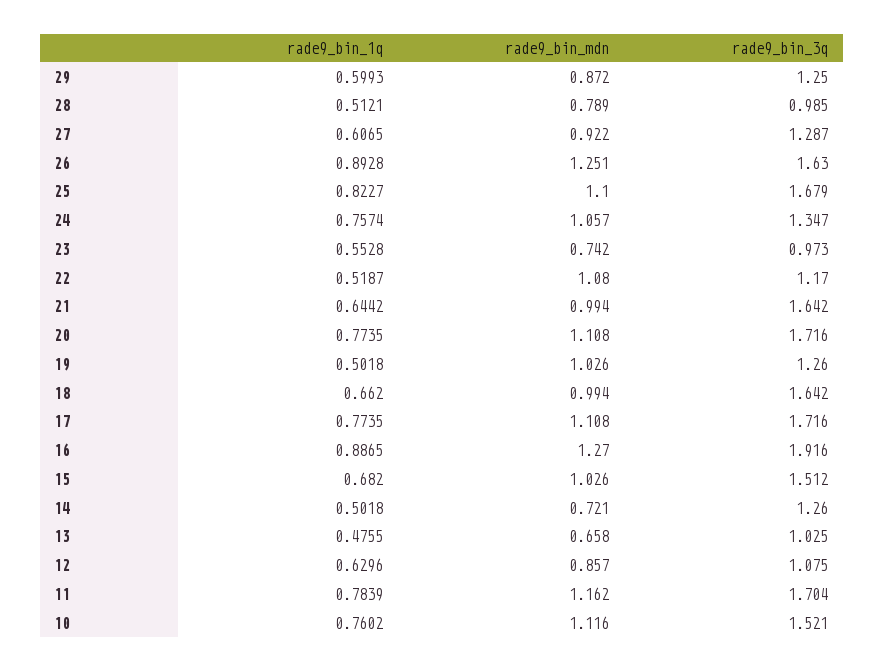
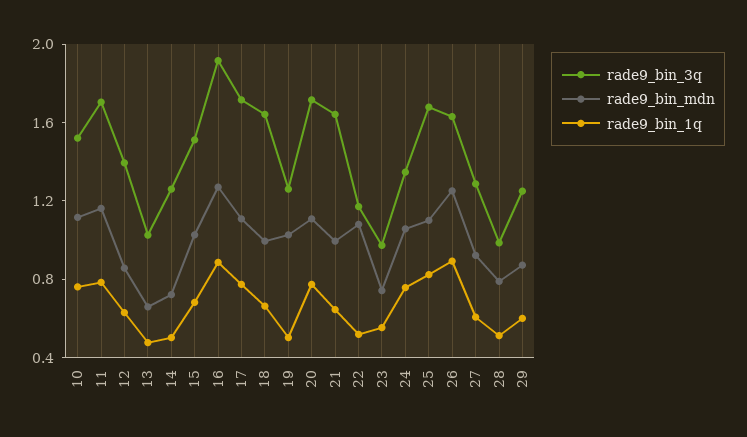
rade9_bin_3q, 12: 1.075 -> 1.4

